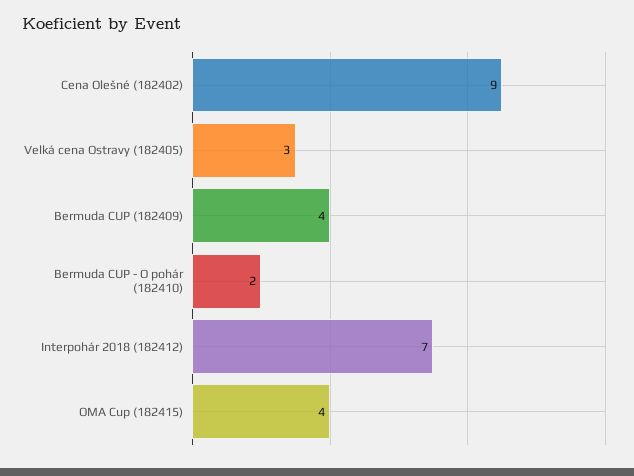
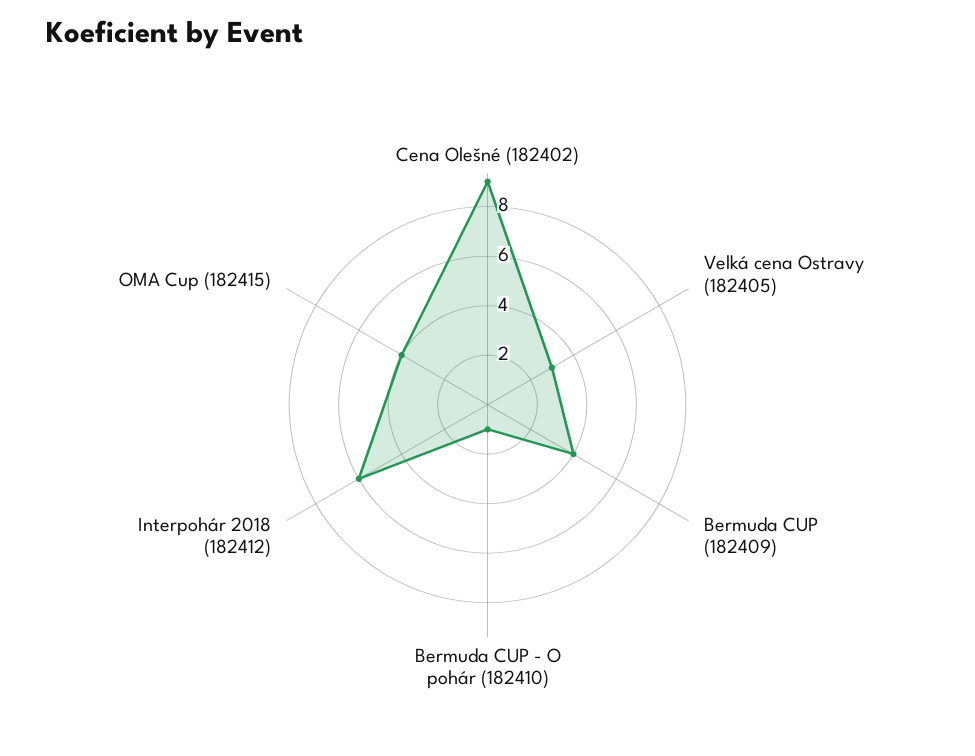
Bermuda CUP - O pohár (182410): 2 -> 1
Interpohár 2018 (182412): 7 -> 6

